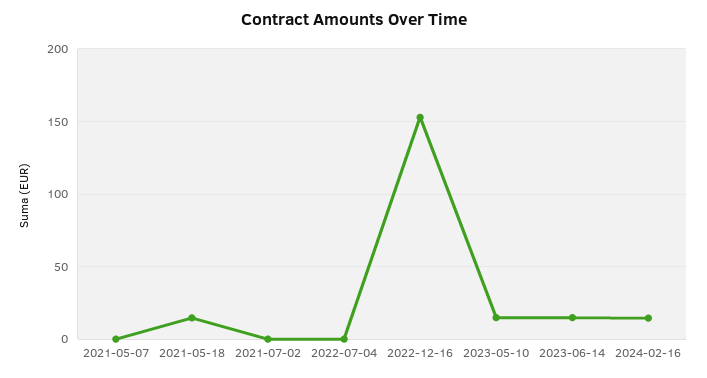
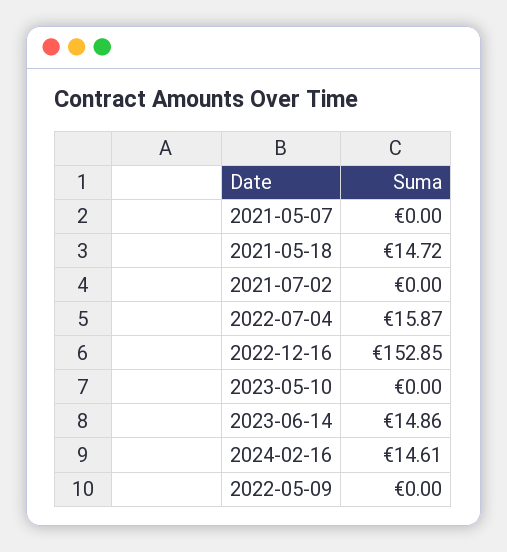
2022-07-04: 0 -> 15.87
2023-05-10: 15 -> 0
2022-05-09: none -> 0

